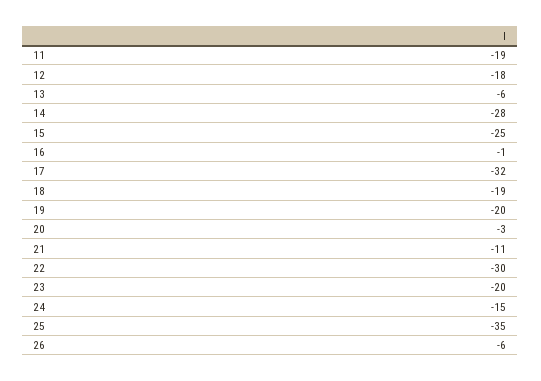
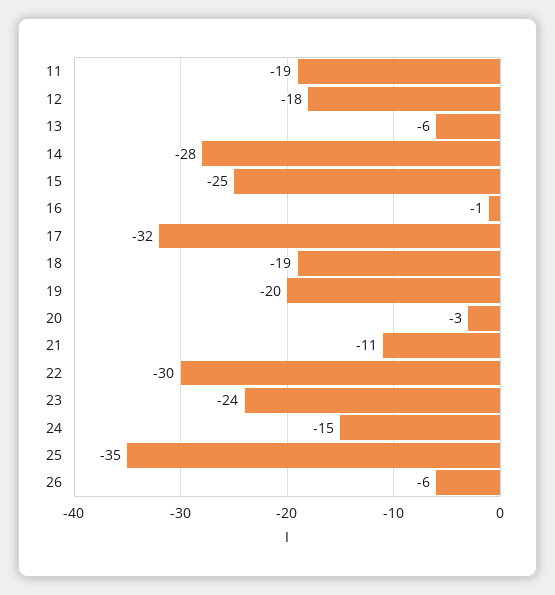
23: -20 -> -24

